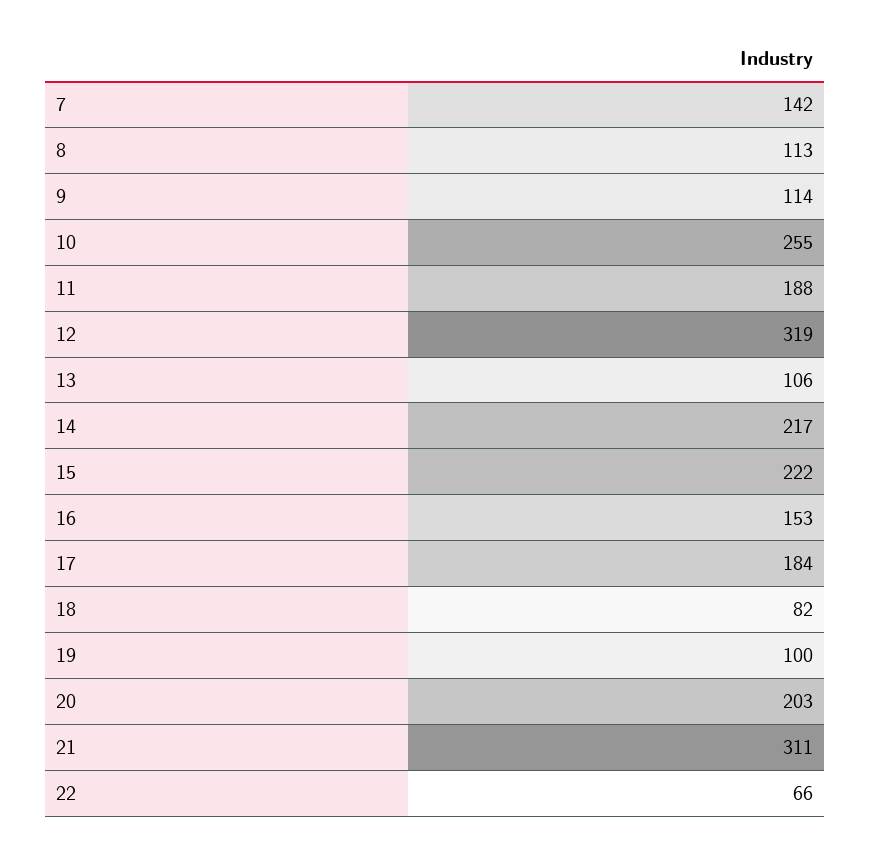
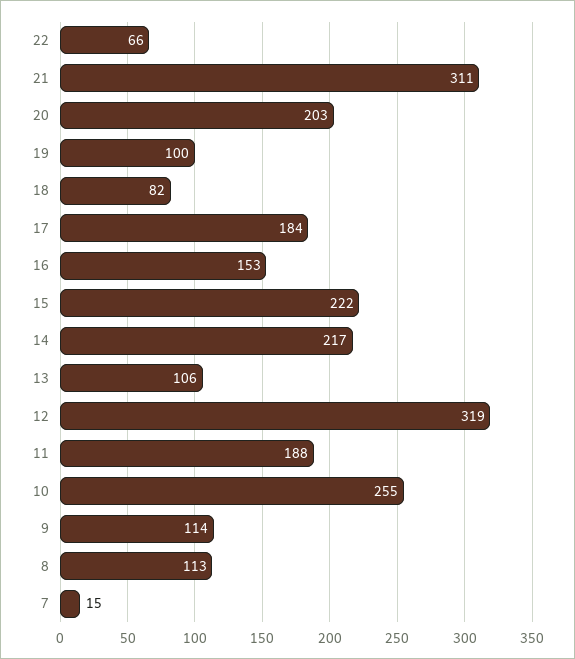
7: 142 -> 15

